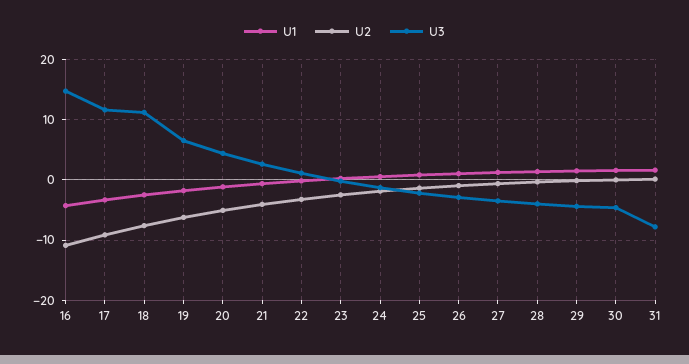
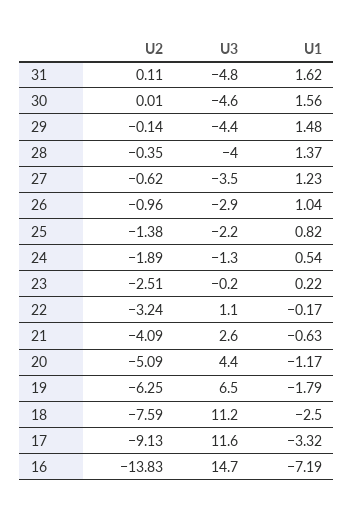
U1, 16: -4 -> -7.19
U2, 16: -11 -> -13.83
U3, 31: -8 -> -4.8

